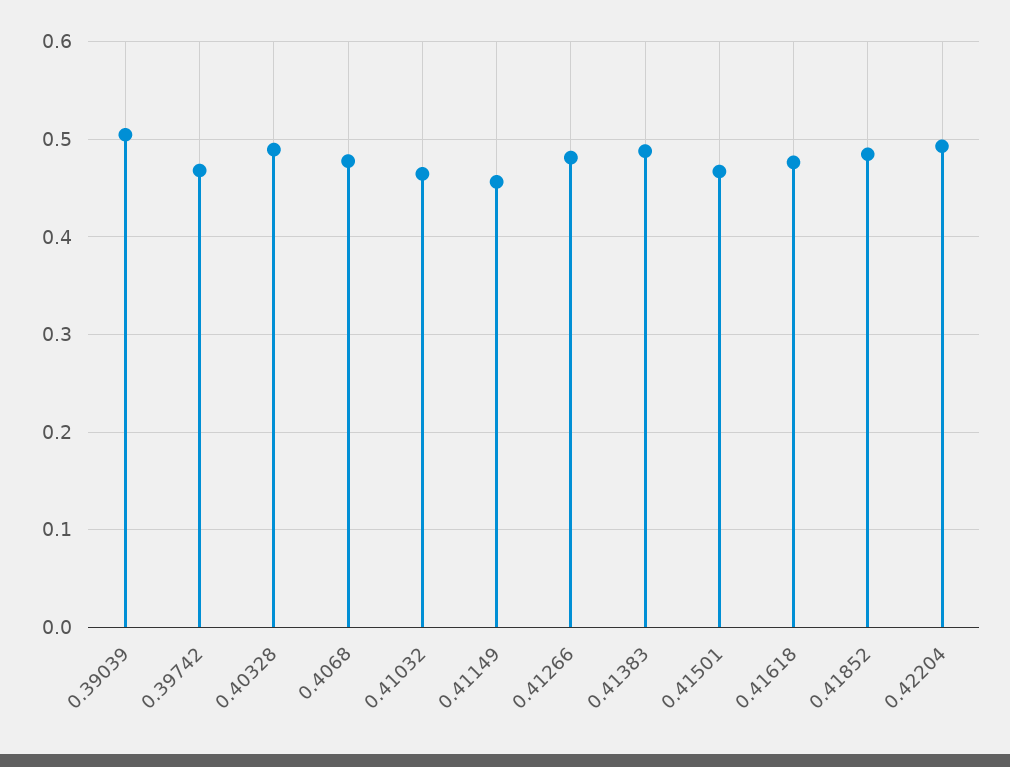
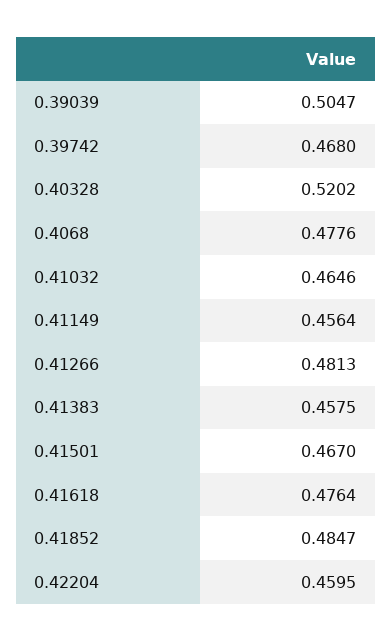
0.40328: 0.49 -> 0.5202
0.41383: 0.49 -> 0.4575
0.42204: 0.49 -> 0.4595

